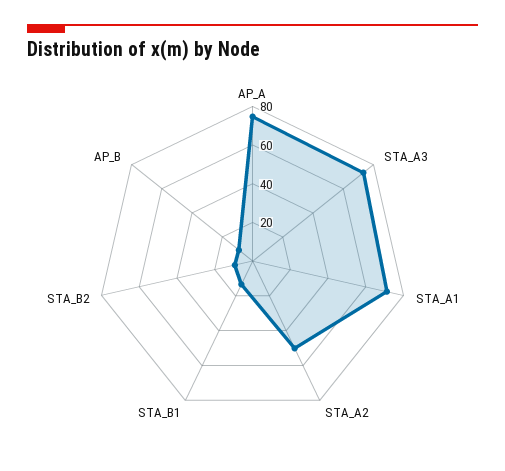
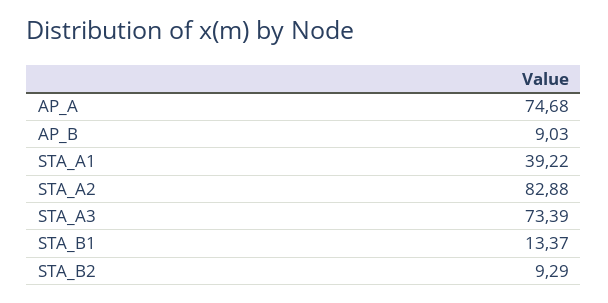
STA_A1: 70 -> 39.22
STA_A2: 50 -> 82.88

